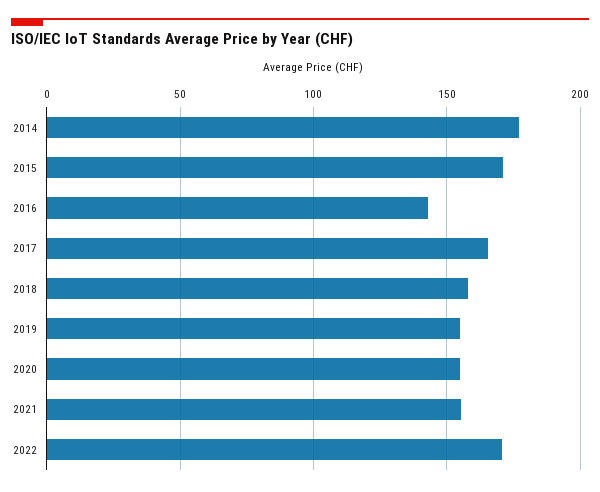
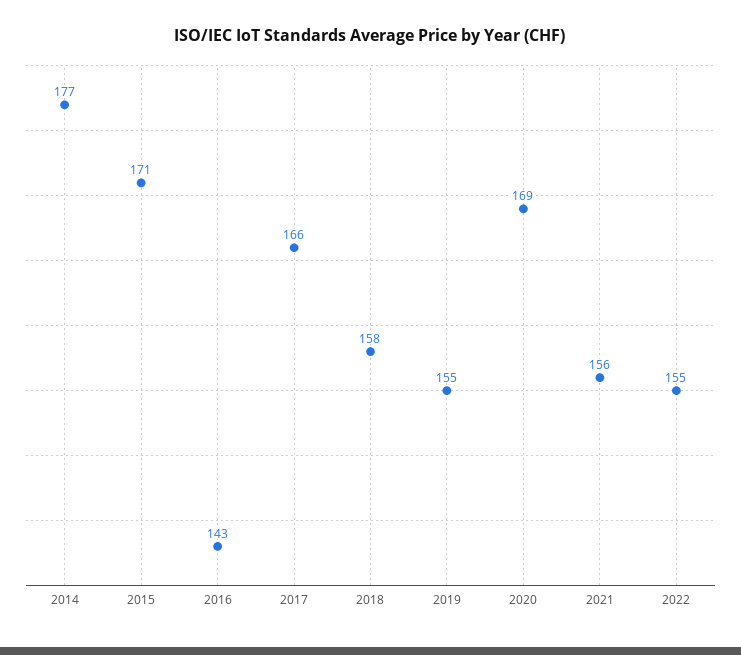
2020: 155 -> 169
2022: 170 -> 155

